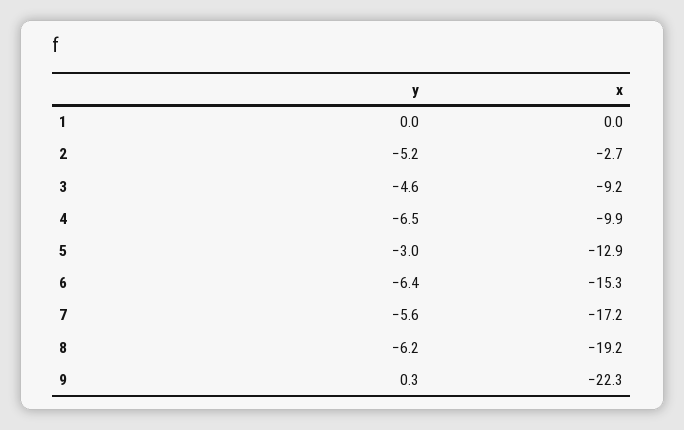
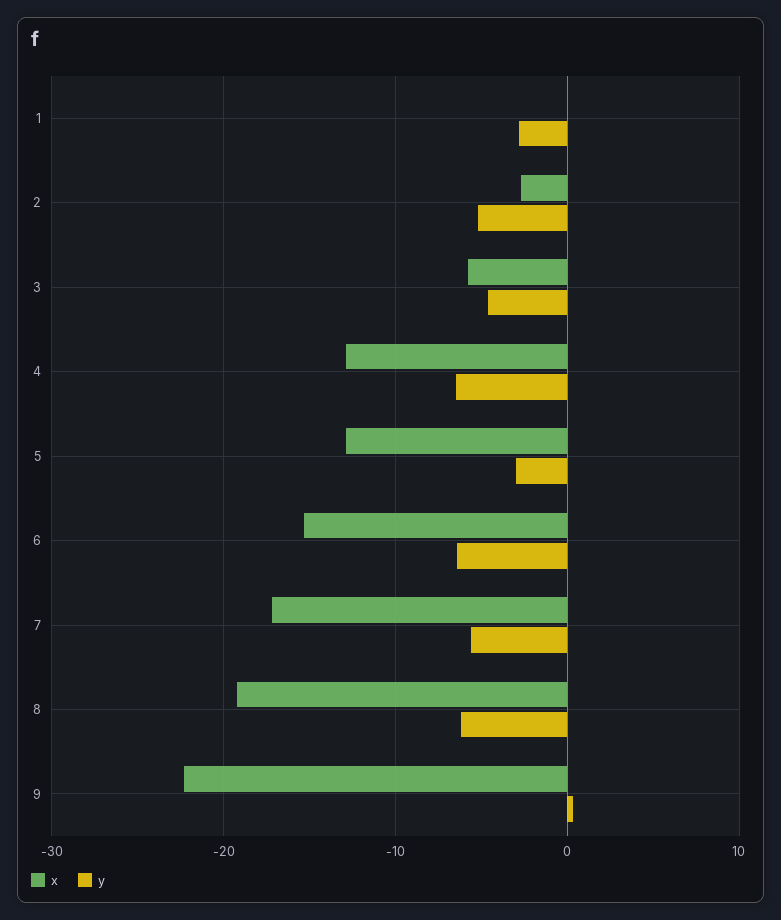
y, 1: 0 -> -3
x, 3: -9.2 -> -6
x, 4: -9.9 -> -13

